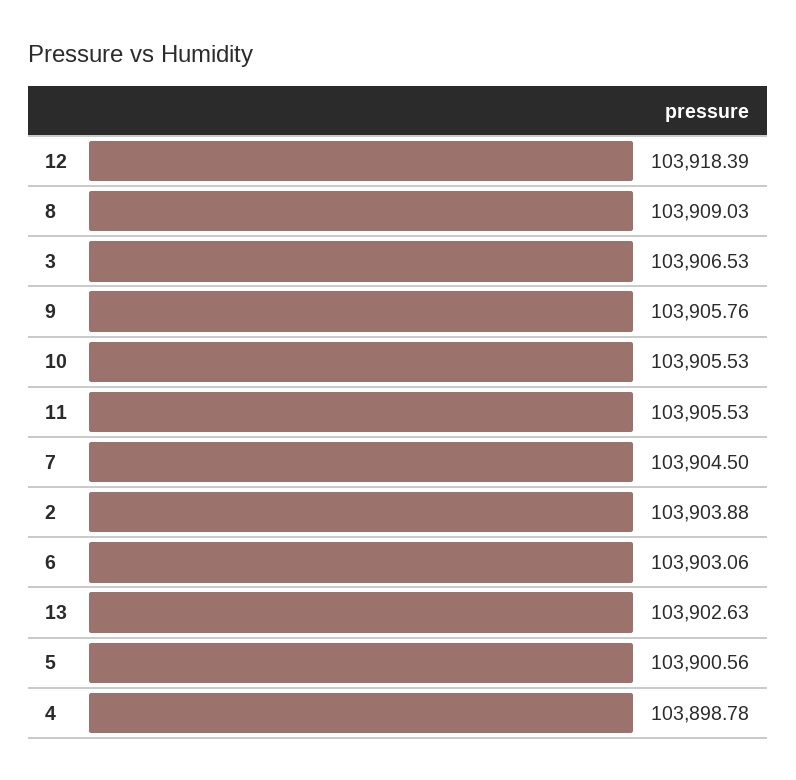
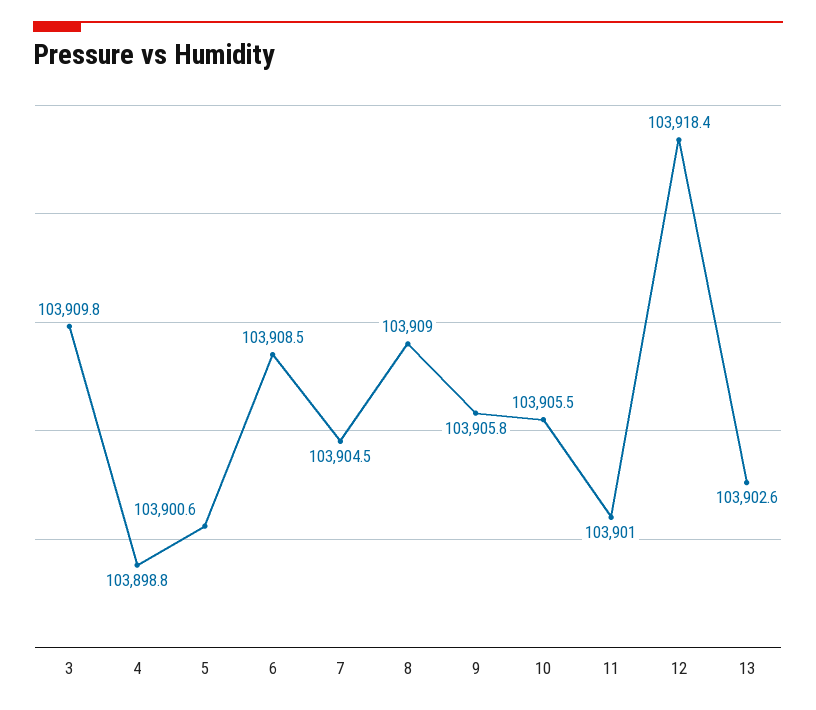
3: 103906.53 -> 103909.8
11: 103905.53 -> 103901
2: 103903.88 -> none
6: 103903.06 -> 103908.5

